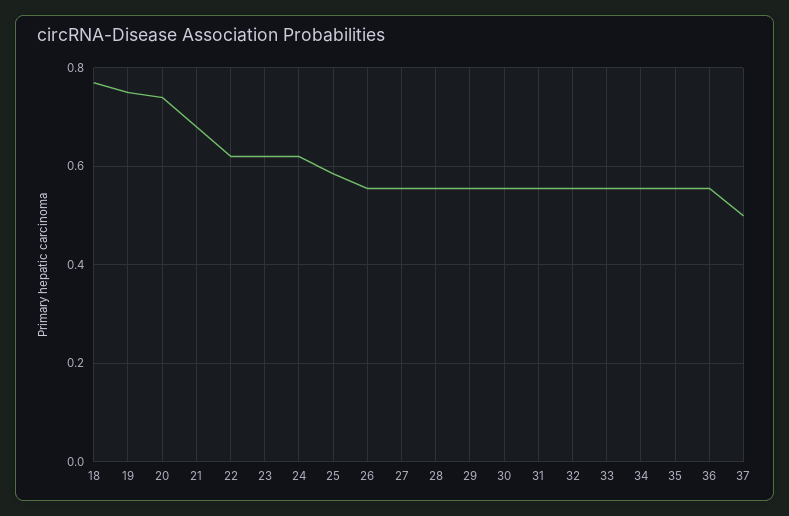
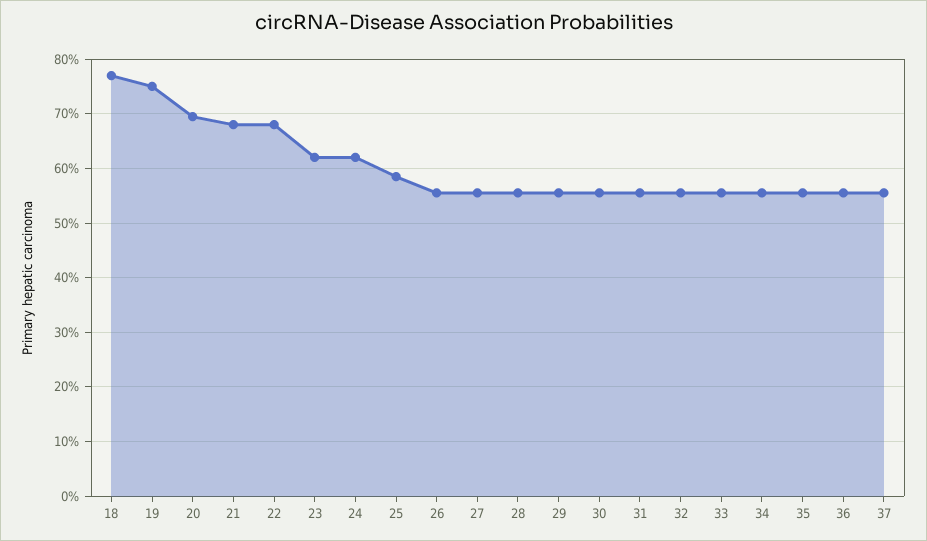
20: 0.74 -> 0.7
22: 0.62 -> 0.68
37: 0.5 -> 0.56

